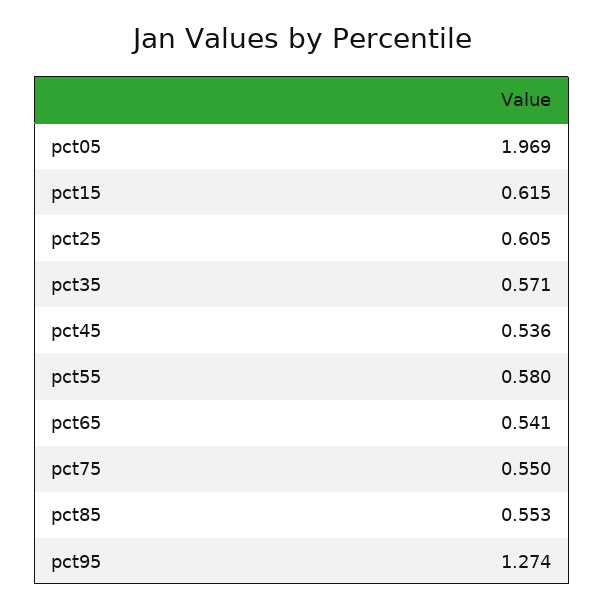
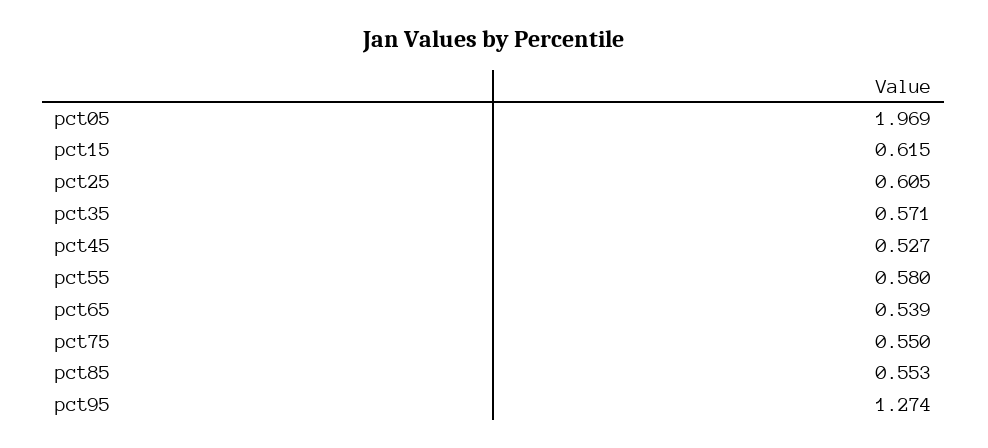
pct45: 0.536 -> 0.527
pct65: 0.541 -> 0.539

